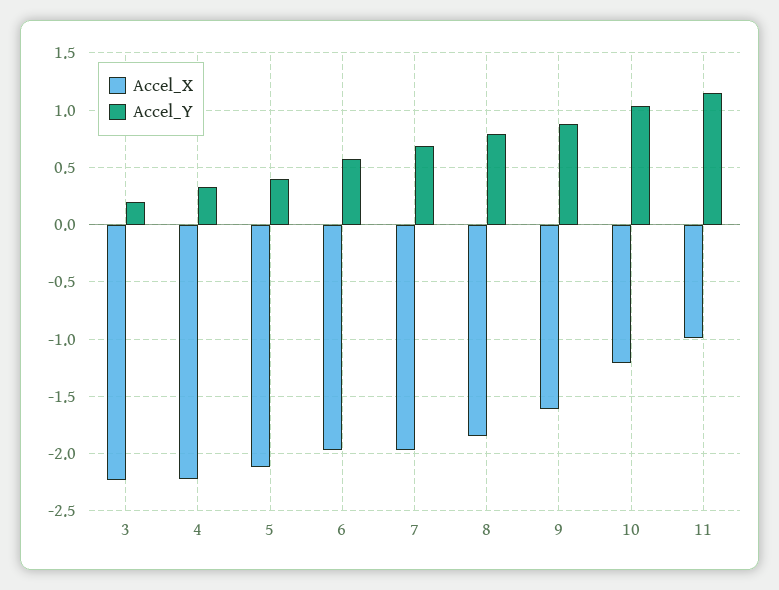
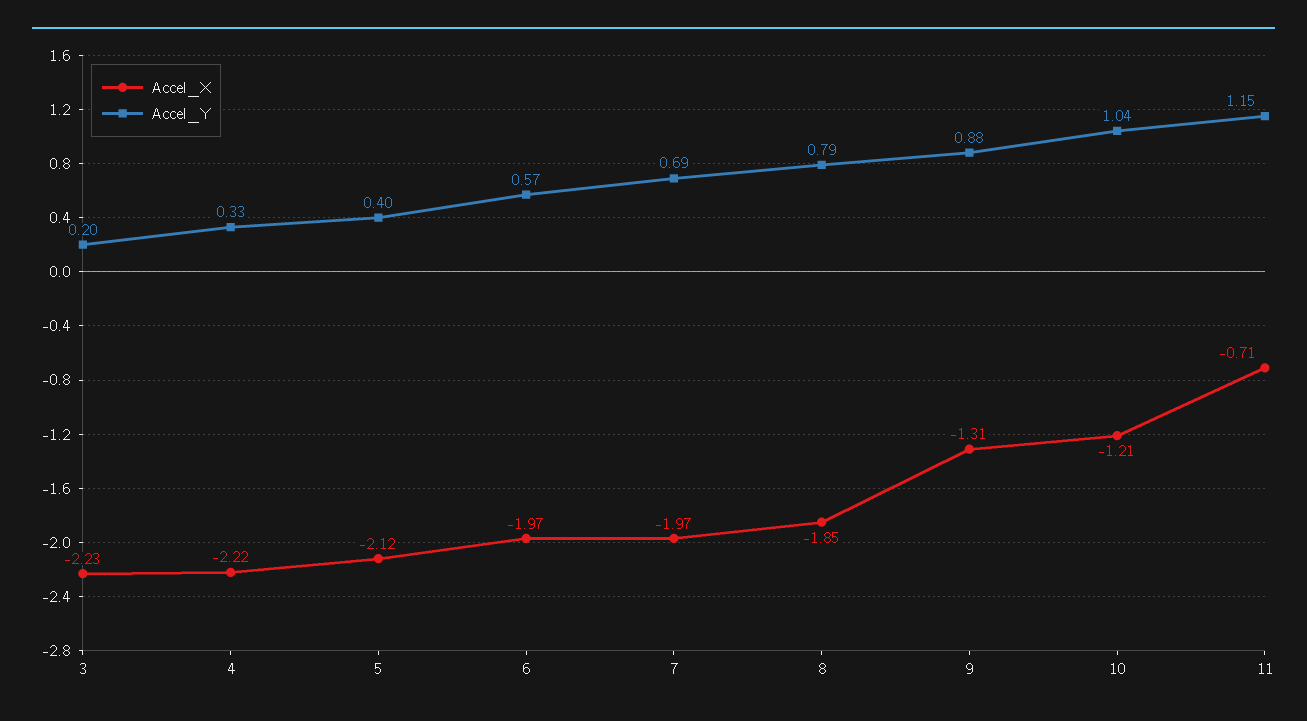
Accel_X, 9: -1.6 -> -1.31
Accel_X, 11: -1 -> -0.71

